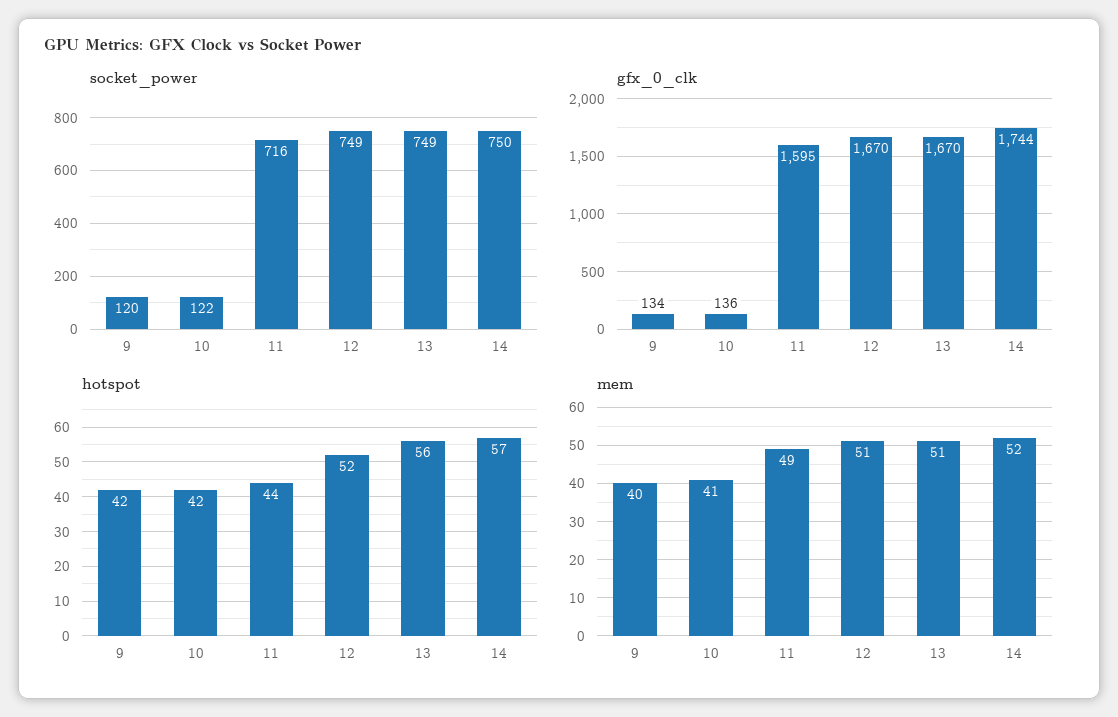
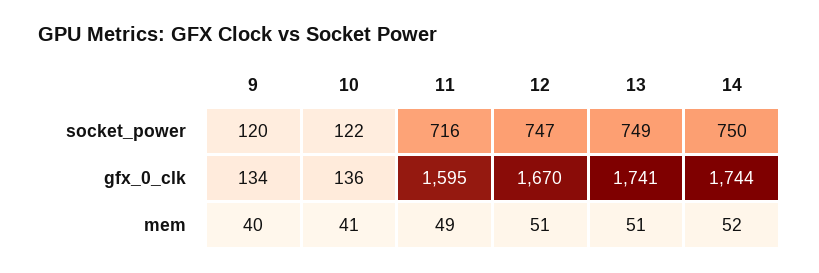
socket_power, 12: 749 -> 747
gfx_0_clk, 13: 1670 -> 1741
hotspot, 9: 42 -> none
hotspot, 10: 42 -> none
hotspot, 11: 44 -> none
hotspot, 12: 52 -> none
hotspot, 13: 56 -> none
hotspot, 14: 57 -> none

